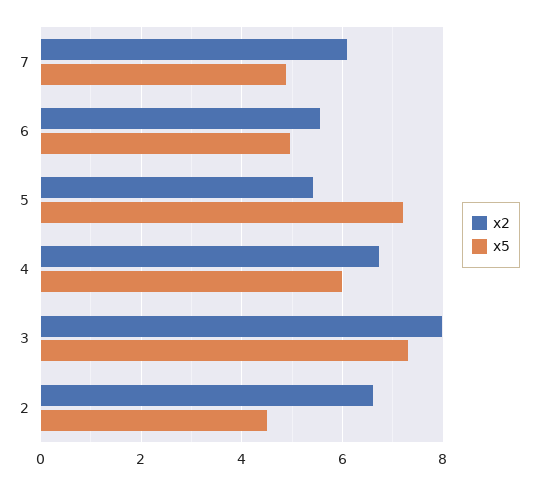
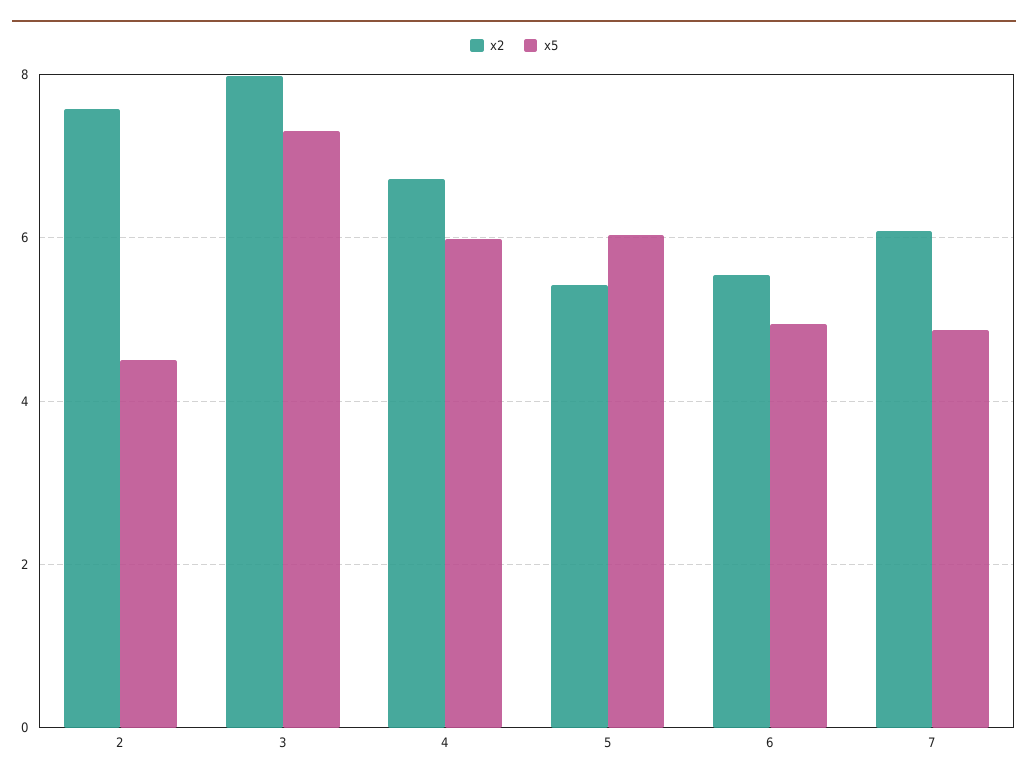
x5, 5: 7.2 -> 6
x2, 2: 6.6 -> 7.6

